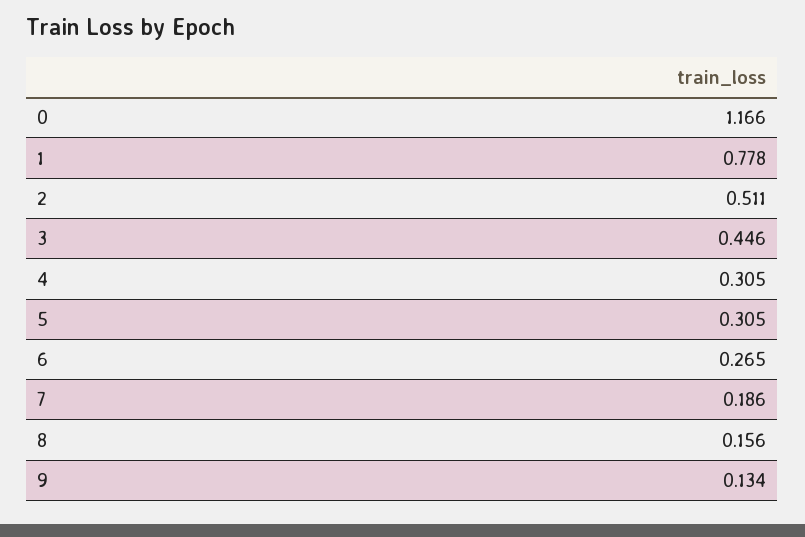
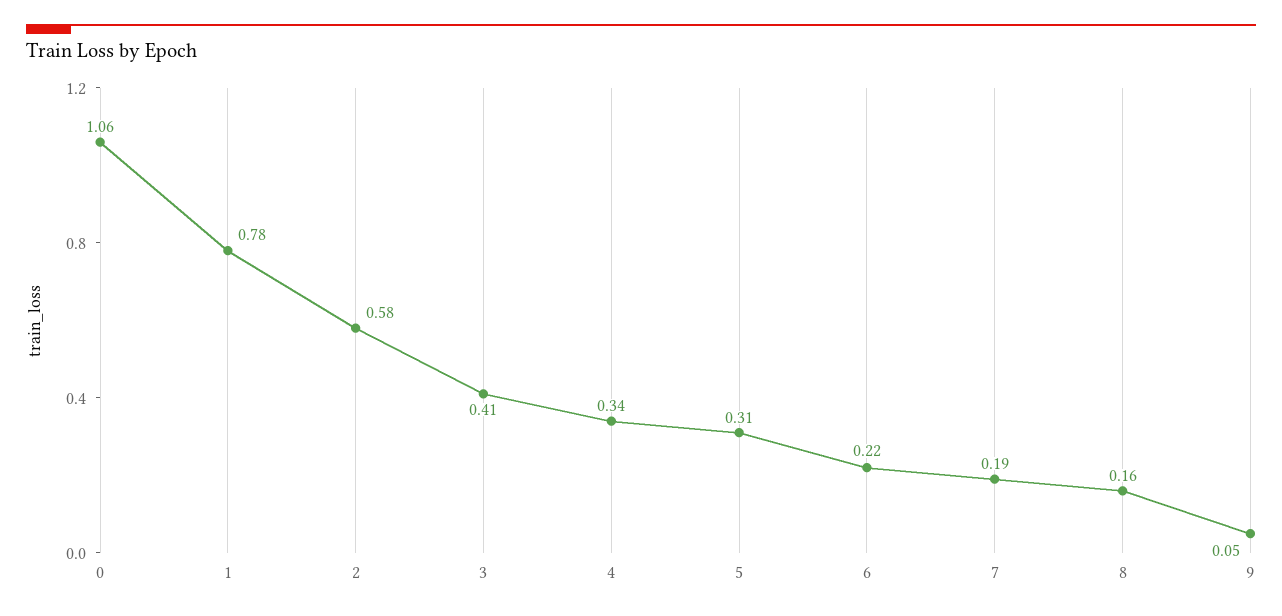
0: 1.166 -> 1.06
2: 0.511 -> 0.58
3: 0.446 -> 0.41
4: 0.305 -> 0.34
6: 0.265 -> 0.22
9: 0.134 -> 0.05

